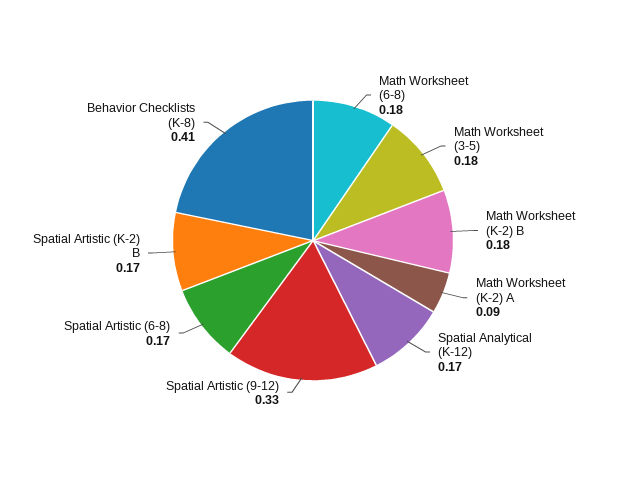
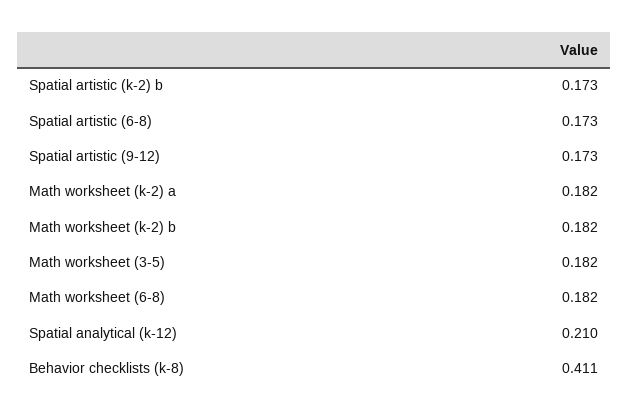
Math Worksheet (K-2) A: 0.09 -> 0.182
Spatial Analytical (K-12): 0.17 -> 0.21
Spatial Artistic (9-12): 0.33 -> 0.173

